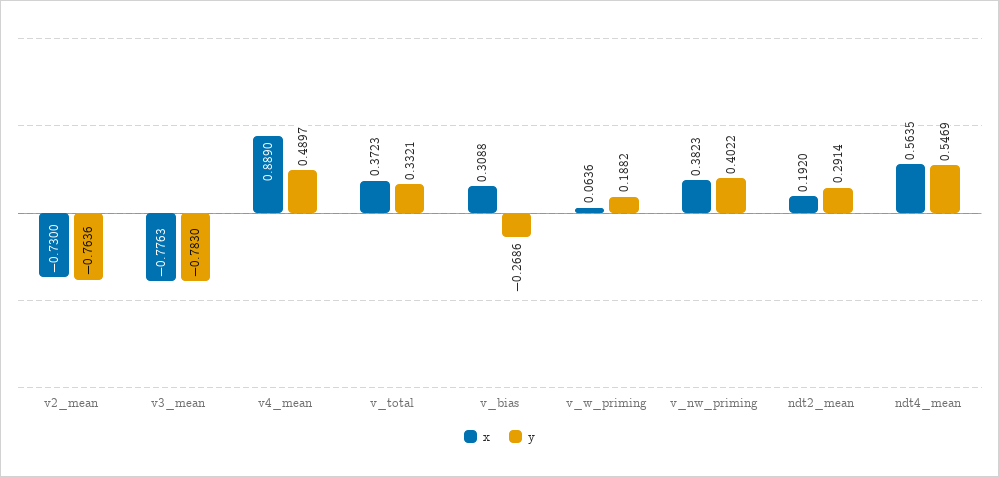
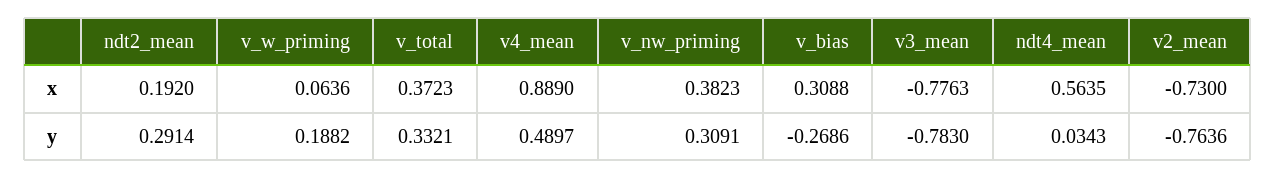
y, v_nw_priming: 0.4022 -> 0.3091
y, ndt4_mean: 0.5469 -> 0.0343

